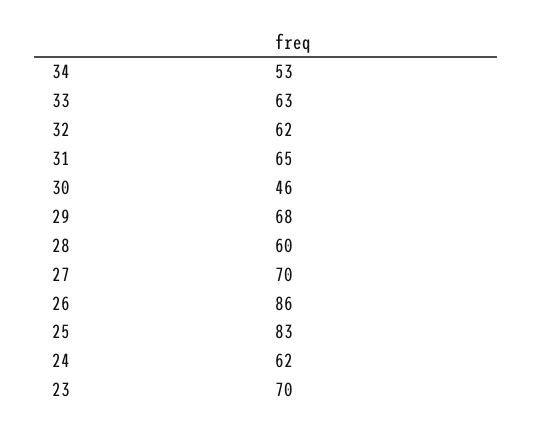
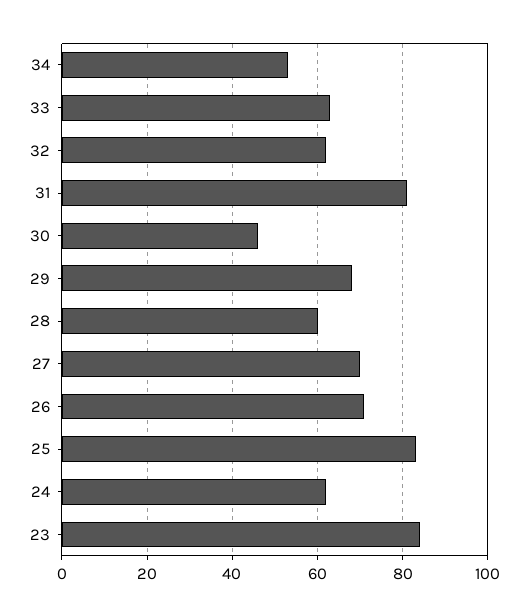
31: 65 -> 80
26: 86 -> 70
23: 70 -> 85

